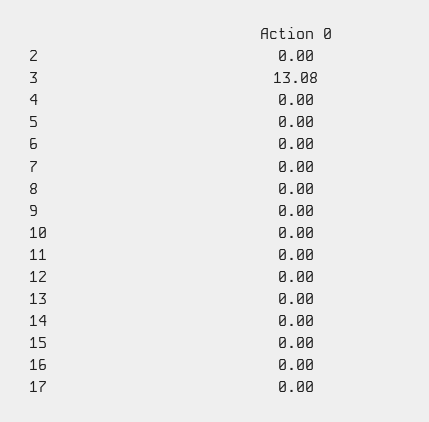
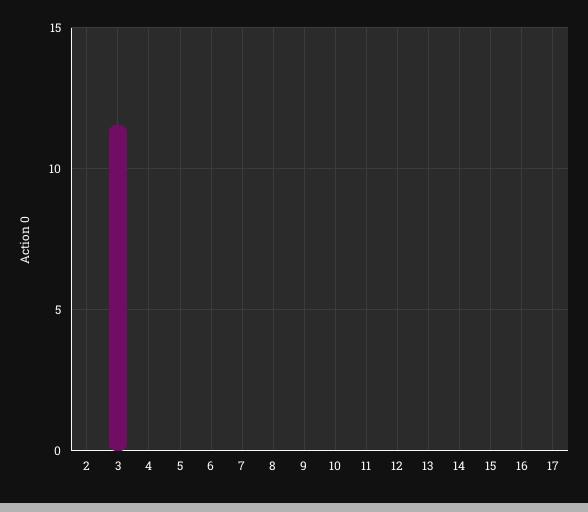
3: 13.08 -> 11.5

